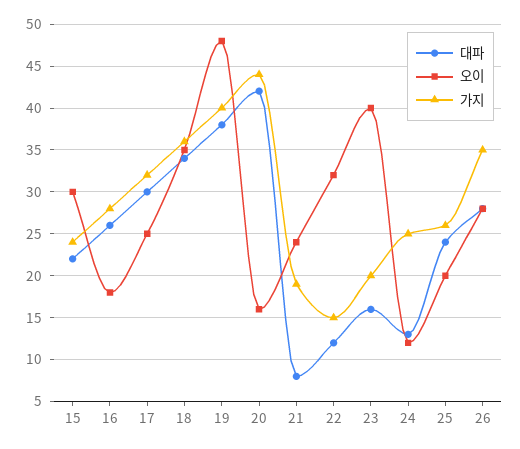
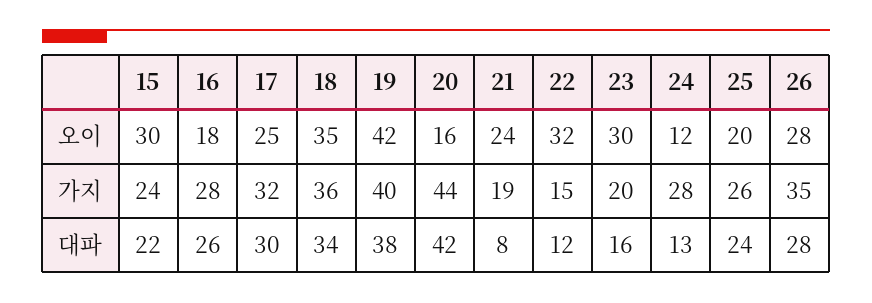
오이, 19: 48 -> 42
오이, 23: 40 -> 30
가지, 24: 25 -> 28

